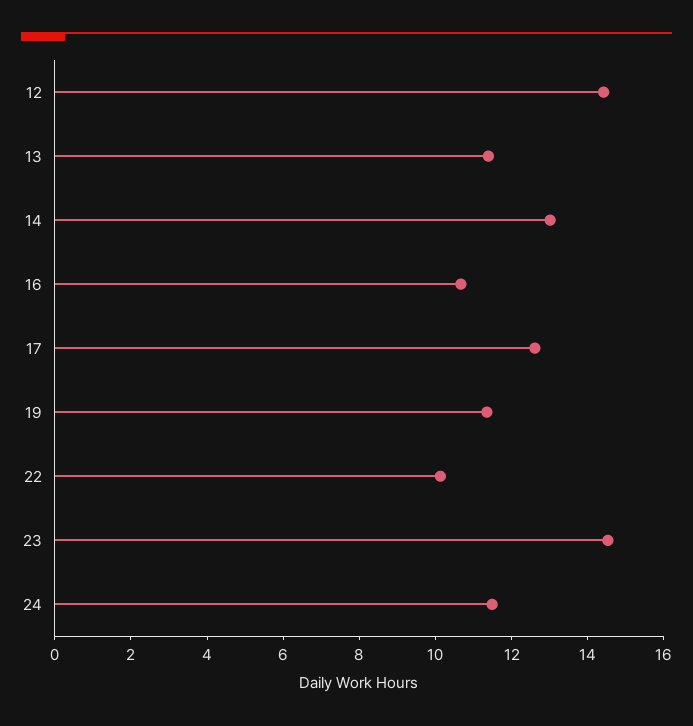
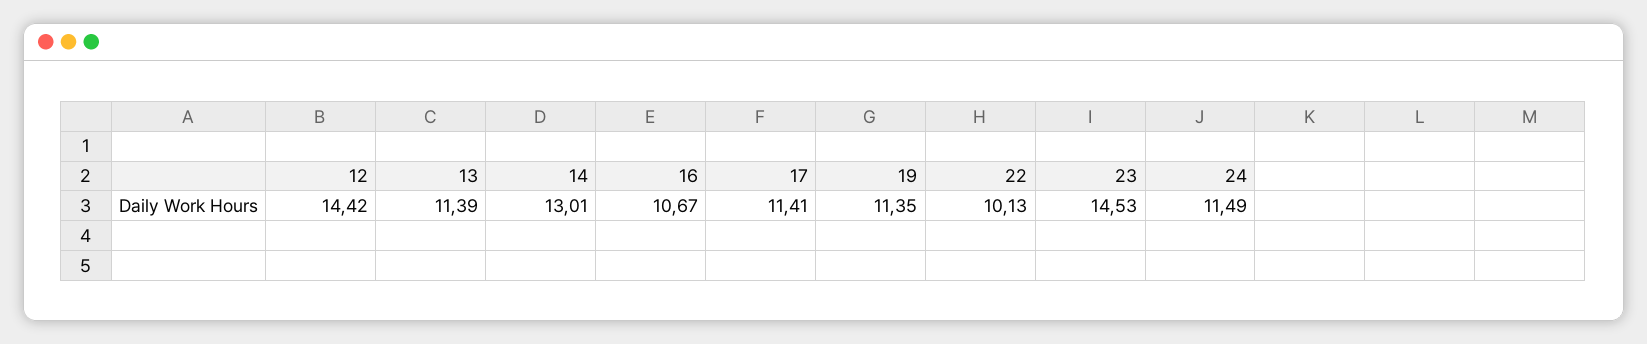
17: 12.5 -> 11.41

